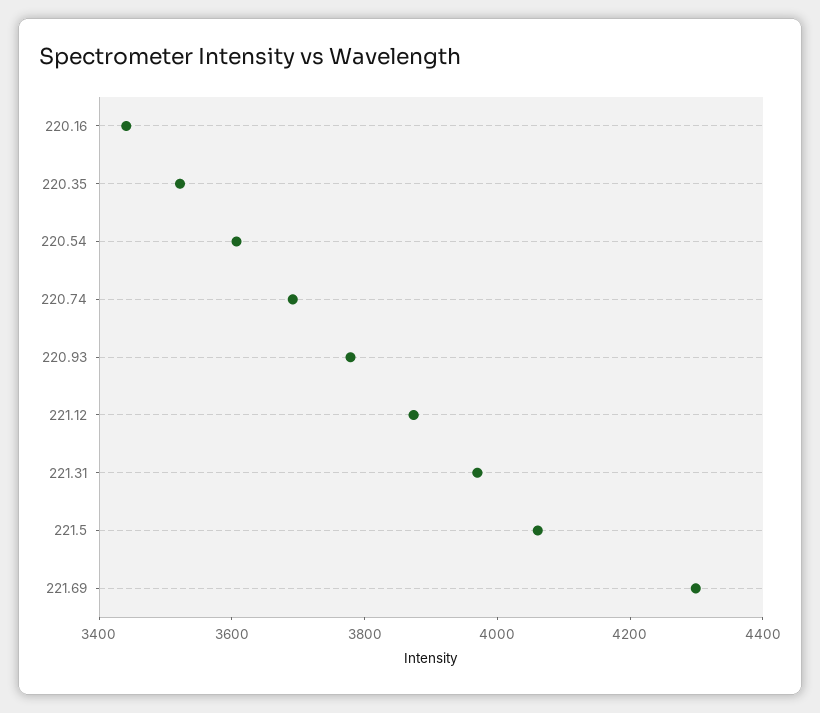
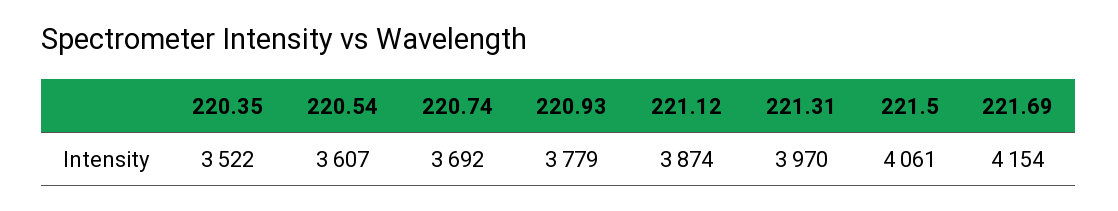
220.16: 3450 -> none
221.69: 4300 -> 4154

